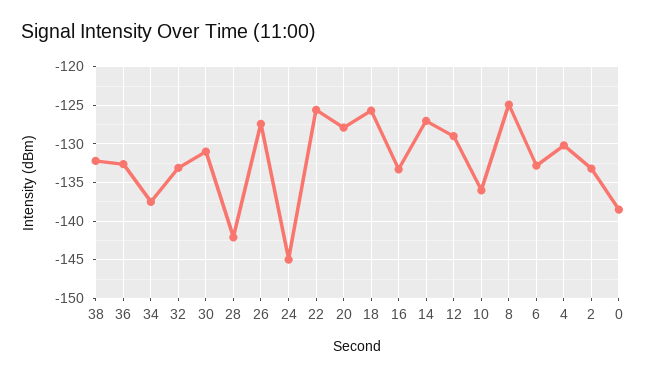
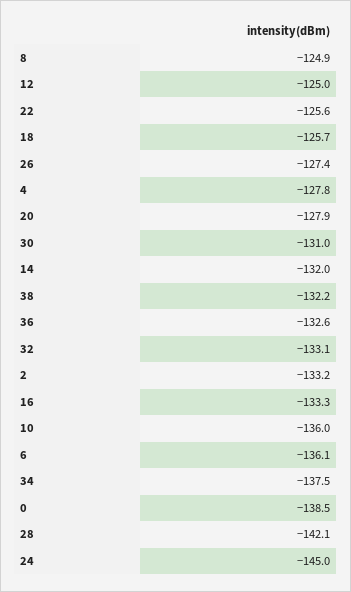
14: -127 -> -132
12: -129 -> -125
6: -133 -> -136.1
4: -130 -> -127.8

